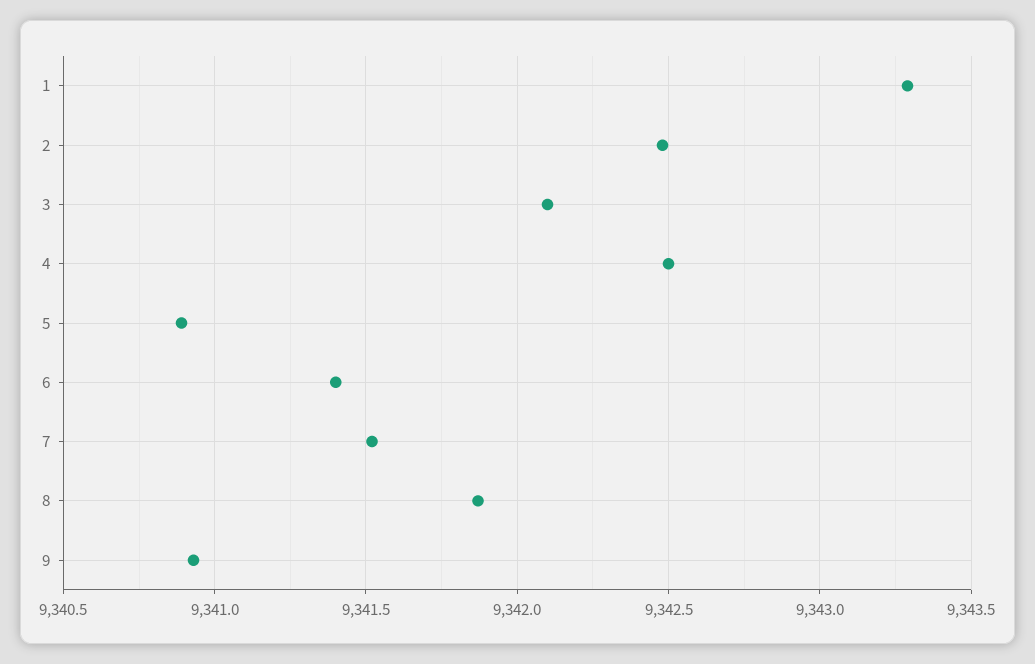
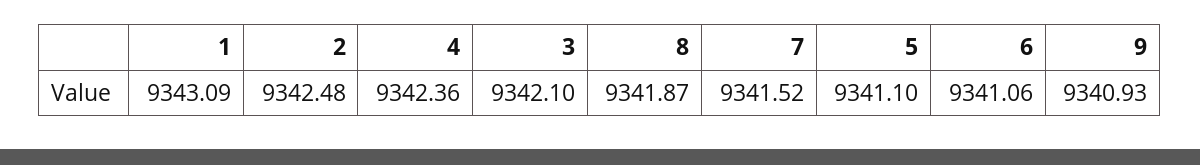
1: 9343.3 -> 9343.09
4: 9342.5 -> 9342.36
5: 9340.9 -> 9341.1
6: 9341.4 -> 9341.06

